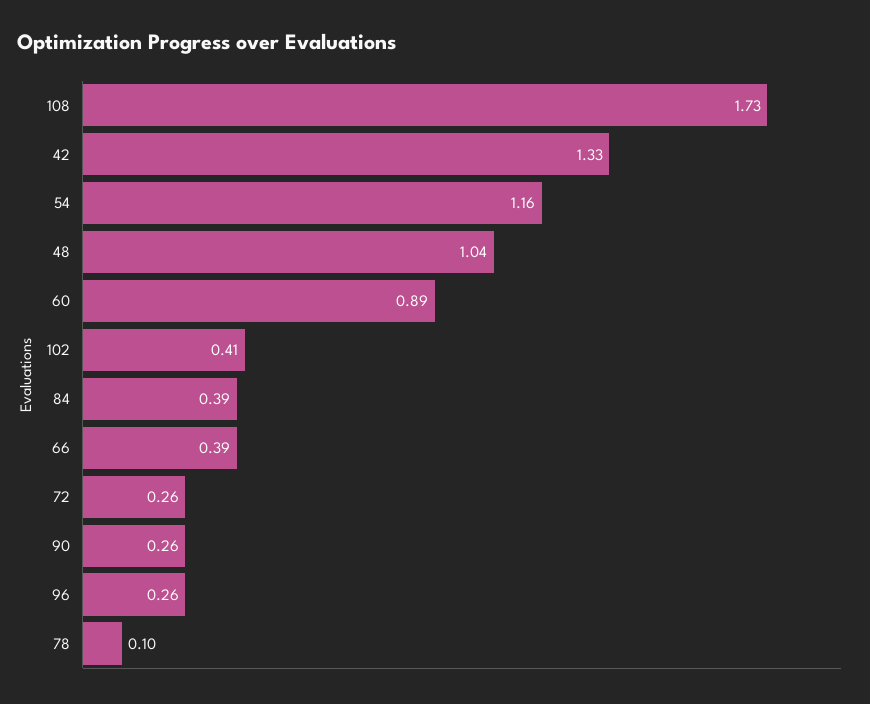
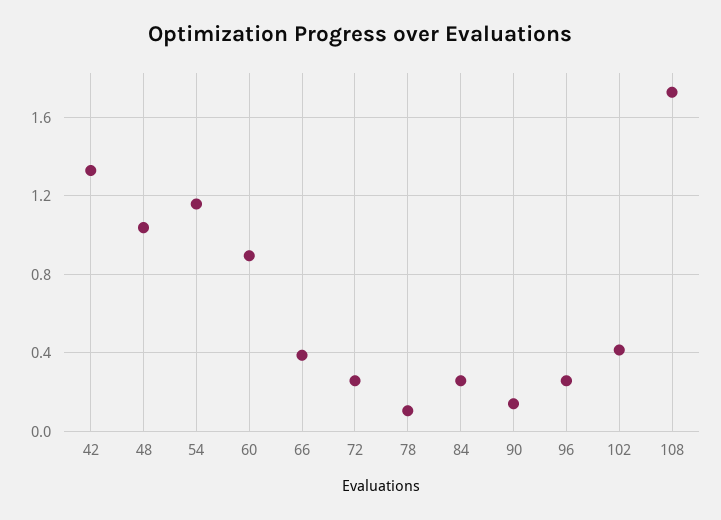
84: 0.39 -> 0.25
90: 0.26 -> 0.15

